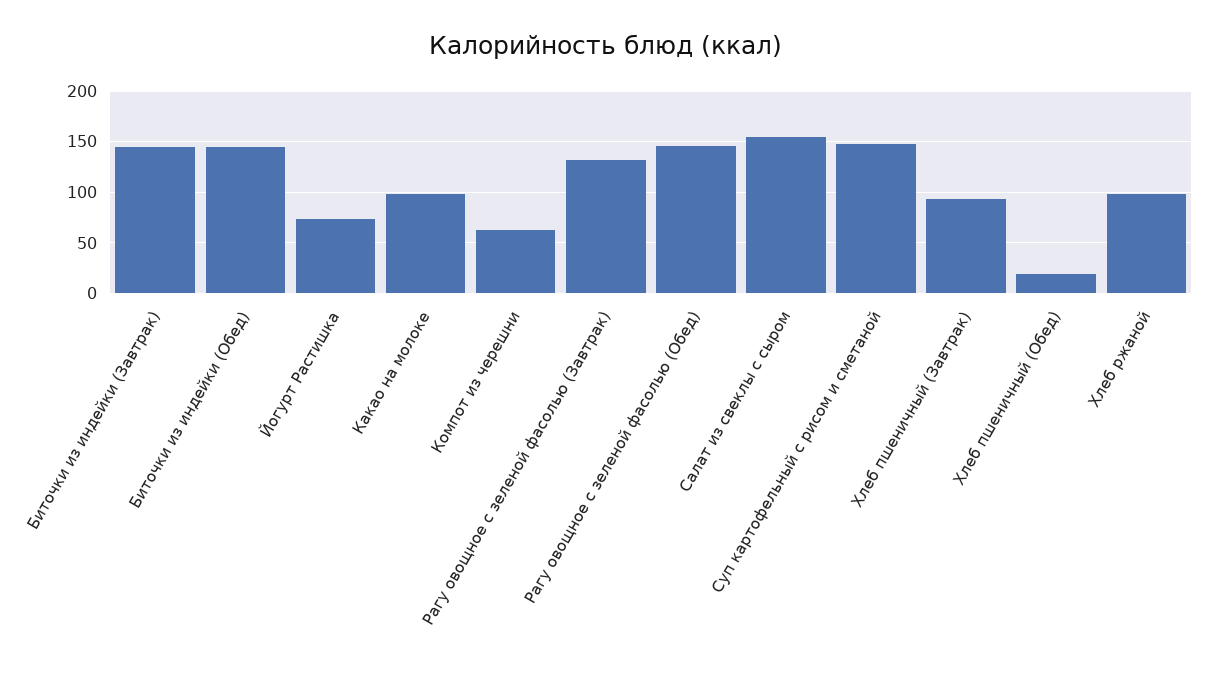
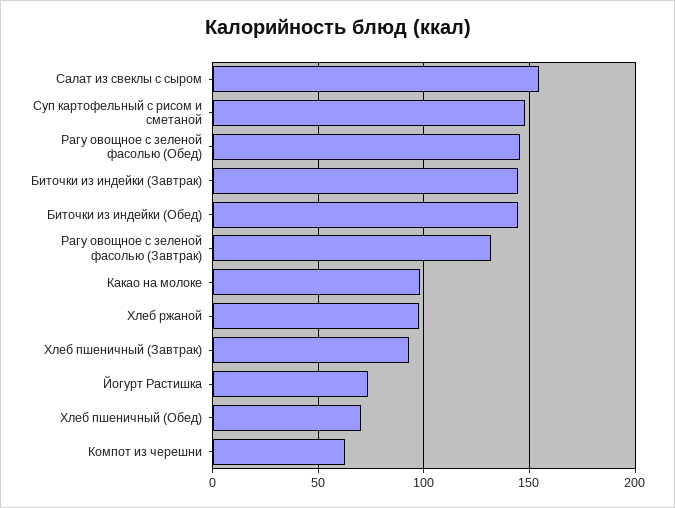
Хлеб пшеничный (Обед): 20 -> 70

